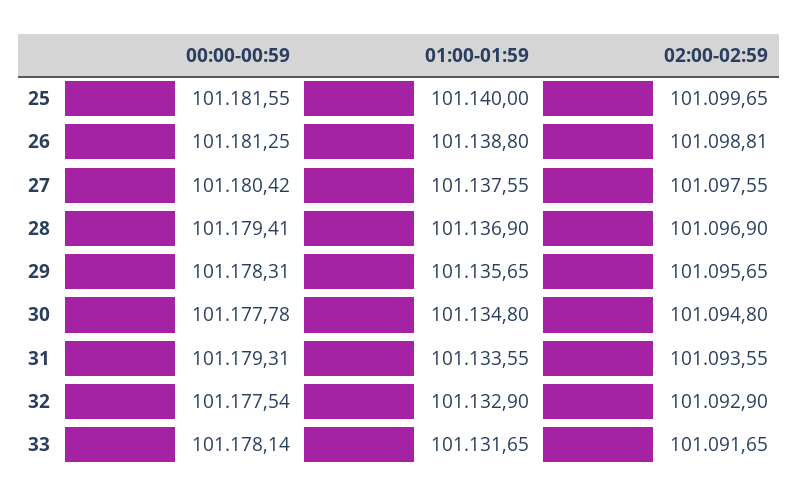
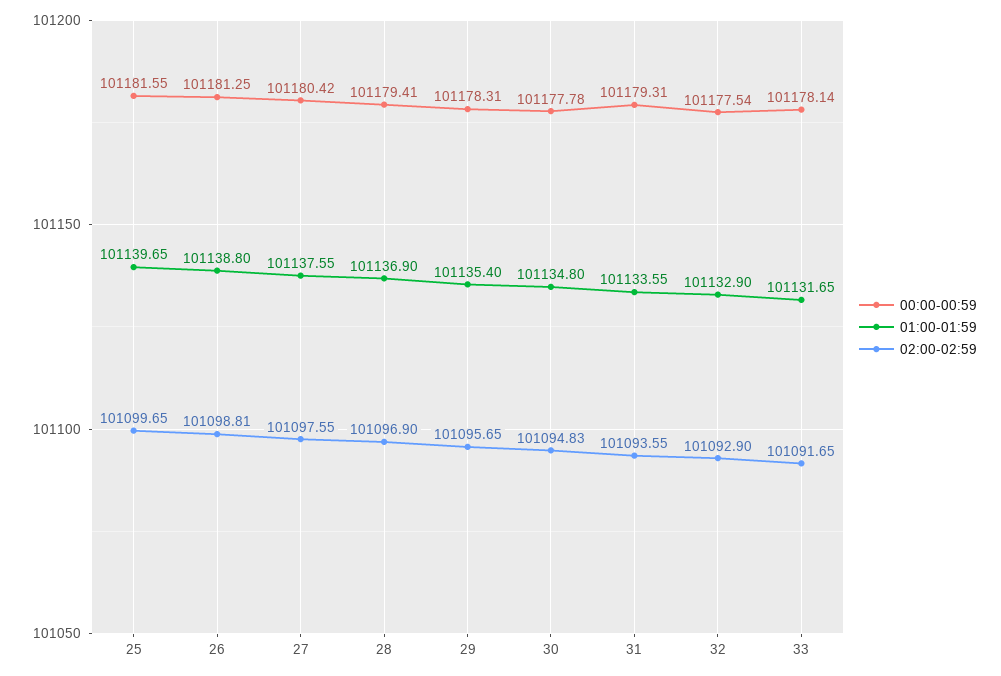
01:00-01:59, 25: 101140 -> 101139.65
01:00-01:59, 29: 101135.65 -> 101135.4
02:00-02:59, 30: 101094.8 -> 101094.83

